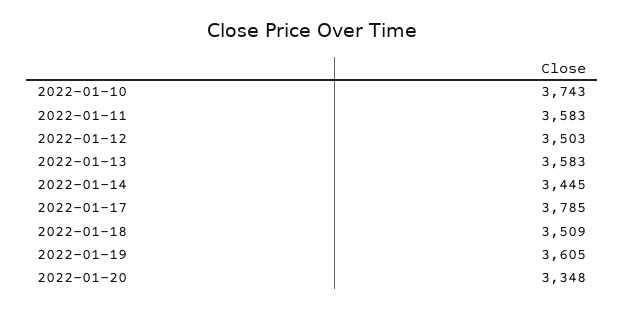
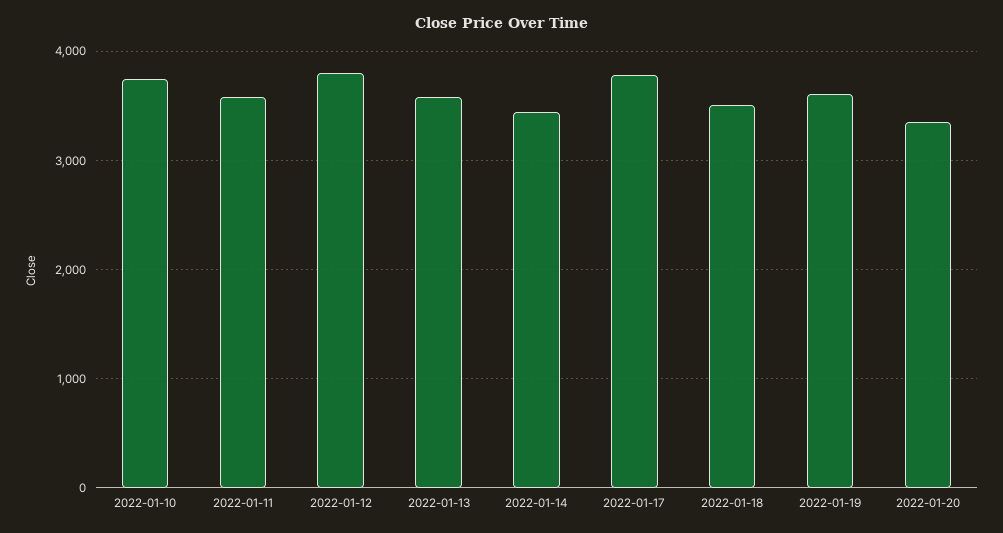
2022-01-12: 3503 -> 3800

